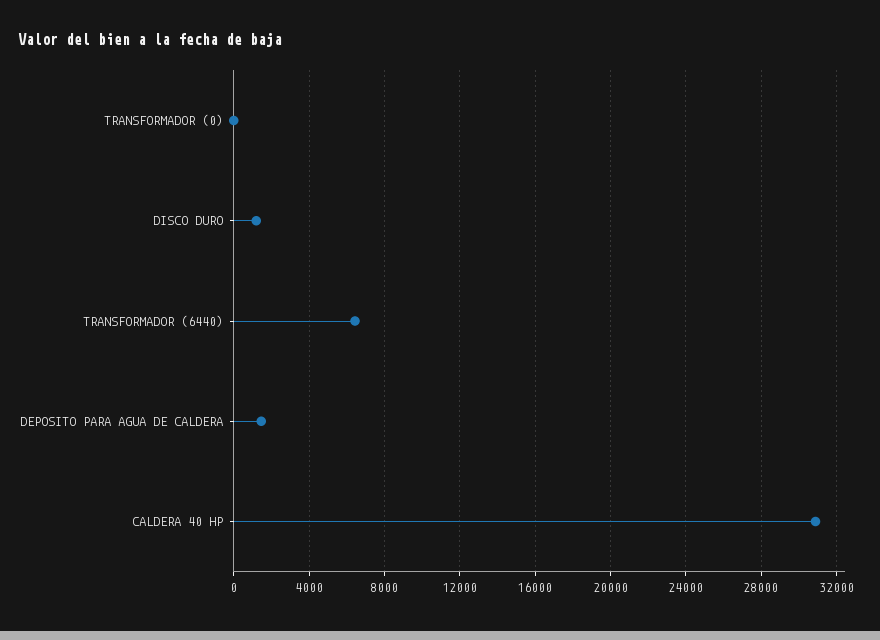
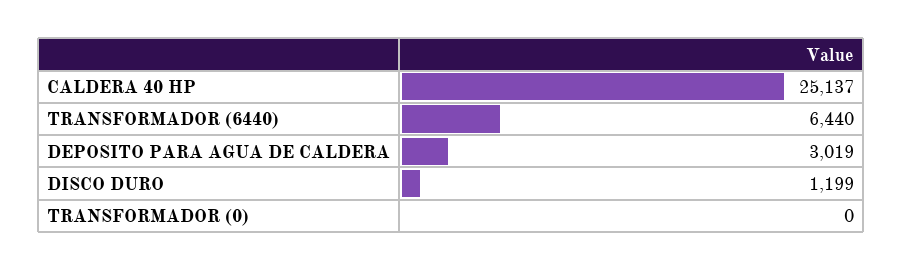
DEPOSITO PARA AGUA DE CALDERA: 1500 -> 3019
CALDERA 40 HP: 31000 -> 25137

